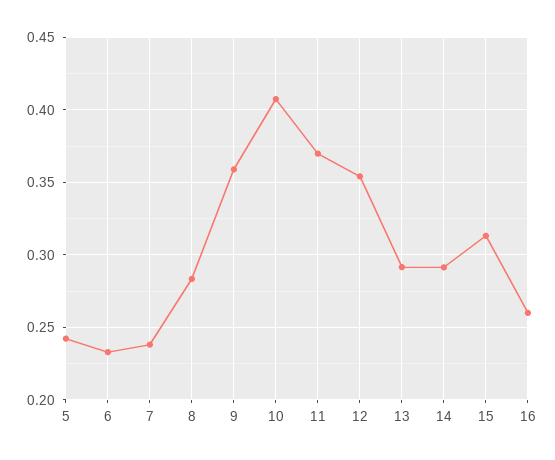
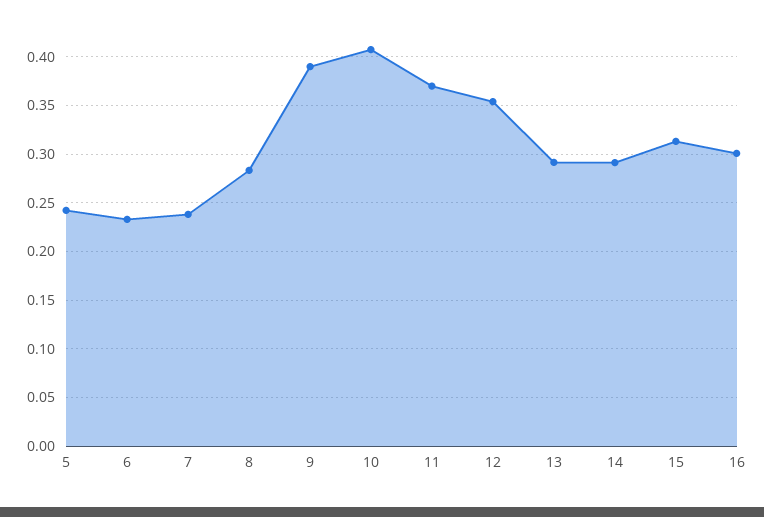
9: 0.36 -> 0.39
16: 0.26 -> 0.3

